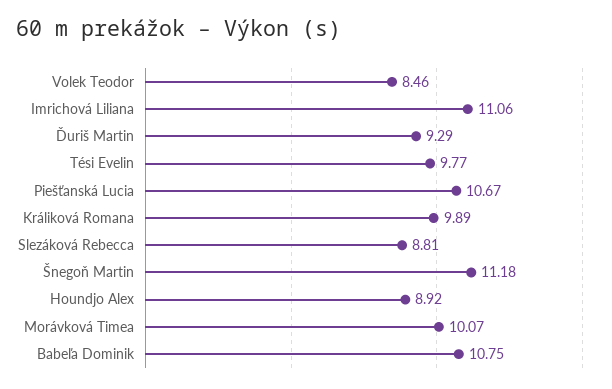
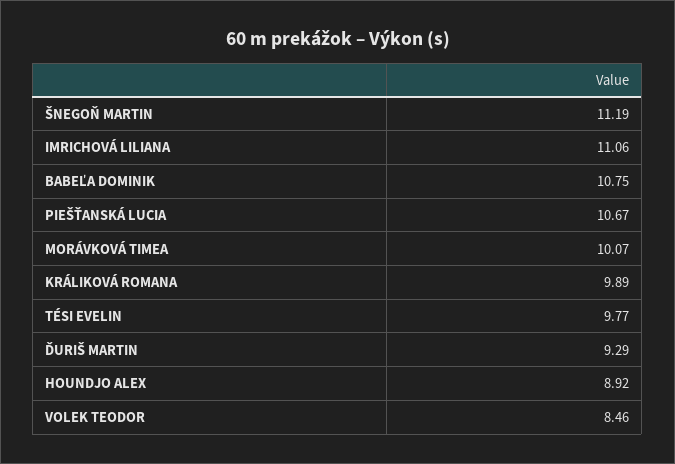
Slezáková Rebecca: 8.81 -> none
Šnegoň Martin: 11.18 -> 11.19

